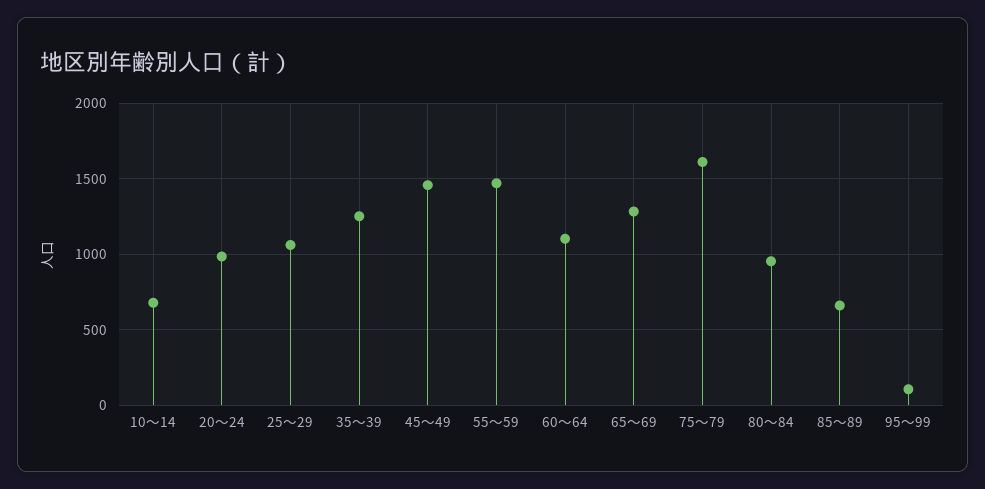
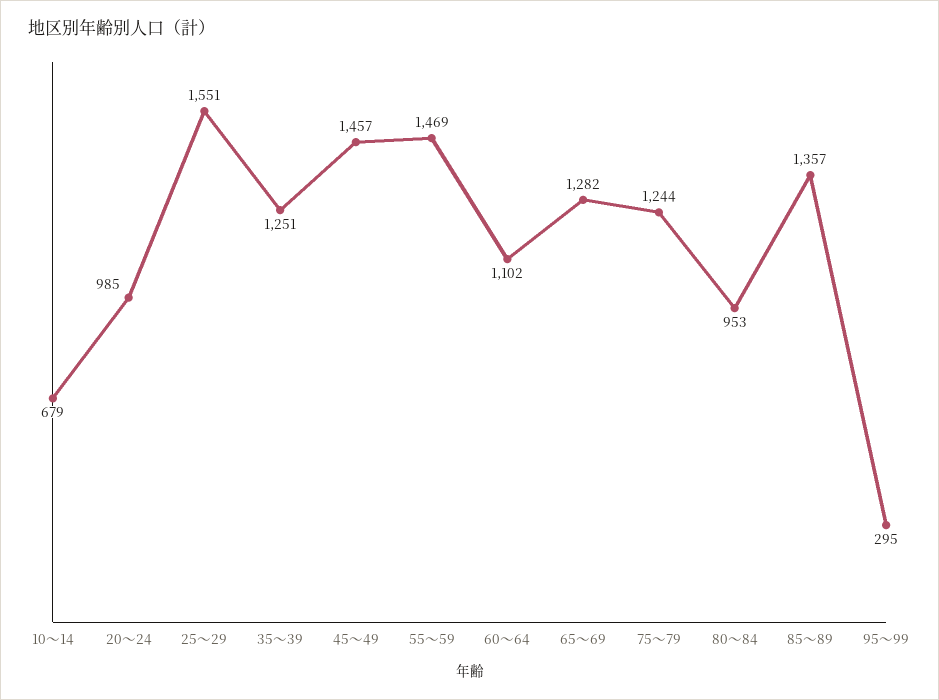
25～29: 1050 -> 1551
75～79: 1600 -> 1244
85～89: 650 -> 1357
95～99: 100 -> 295

